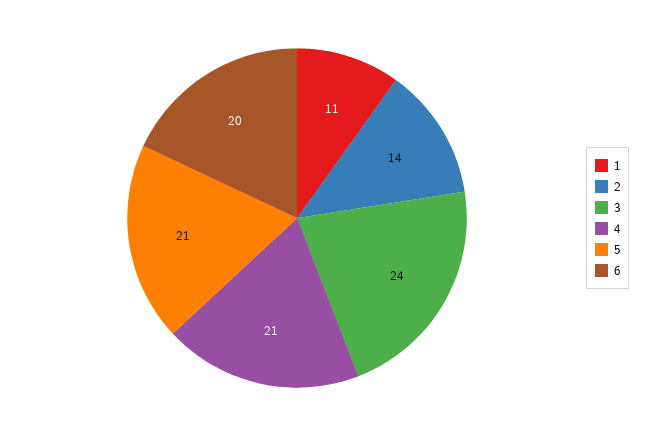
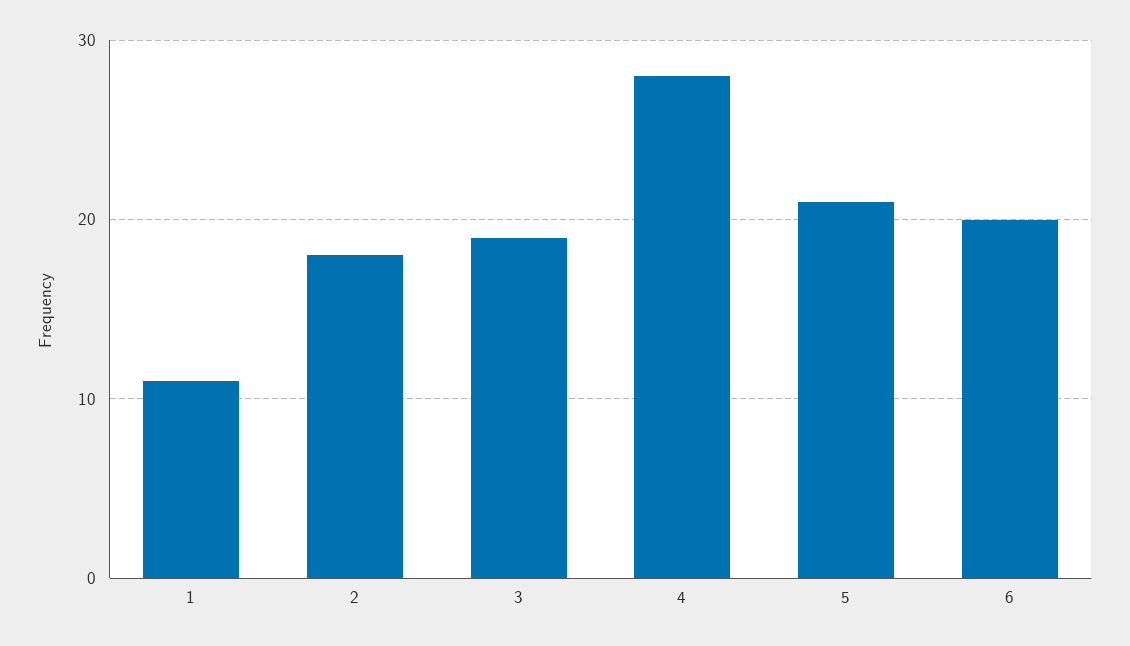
2: 14 -> 18
3: 24 -> 19
4: 21 -> 28

